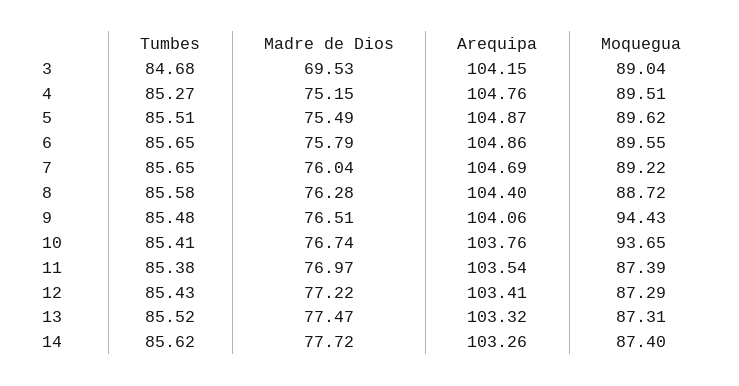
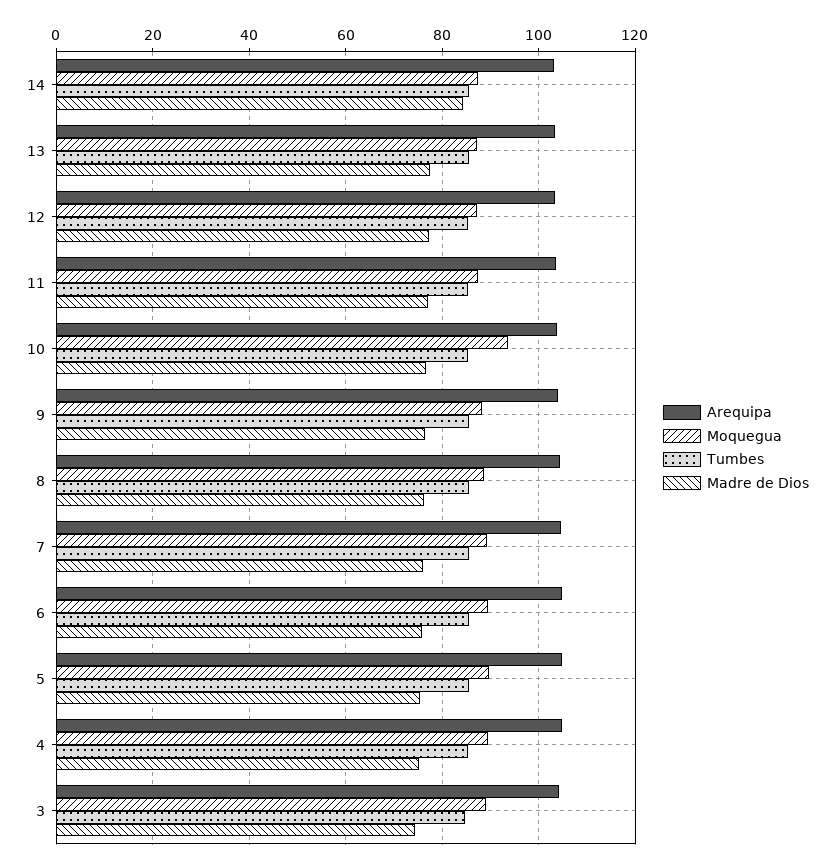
Madre de Dios, 3: 69.53 -> 74
Moquegua, 9: 94.43 -> 88
Madre de Dios, 14: 77.72 -> 84

